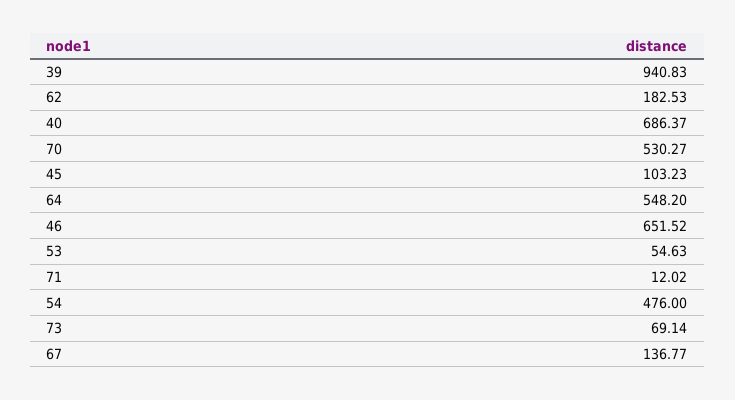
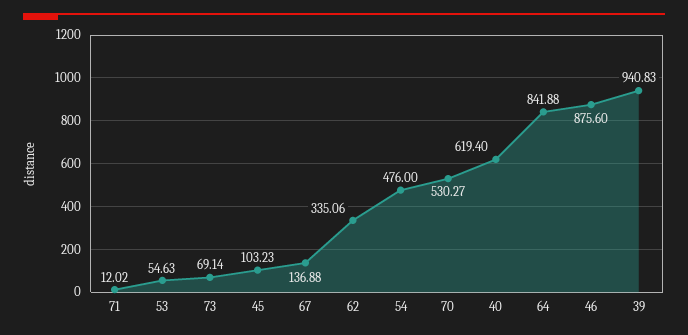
62: 182.53 -> 335.06
40: 686.37 -> 619.4
64: 548.2 -> 841.88
46: 651.52 -> 875.6
67: 136.77 -> 136.88

